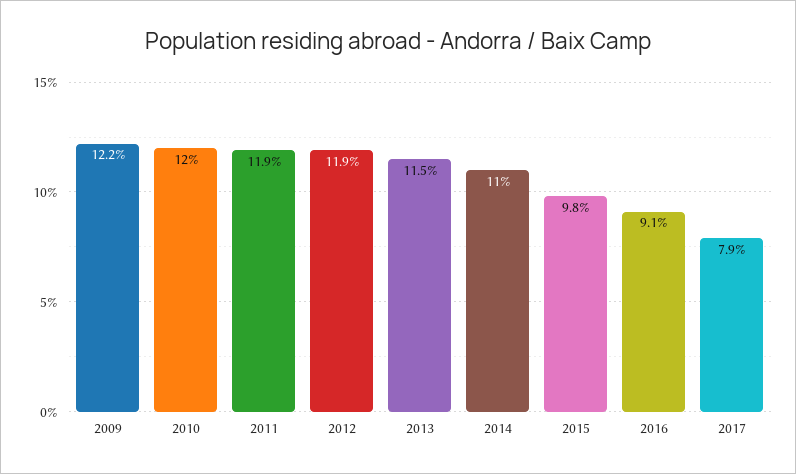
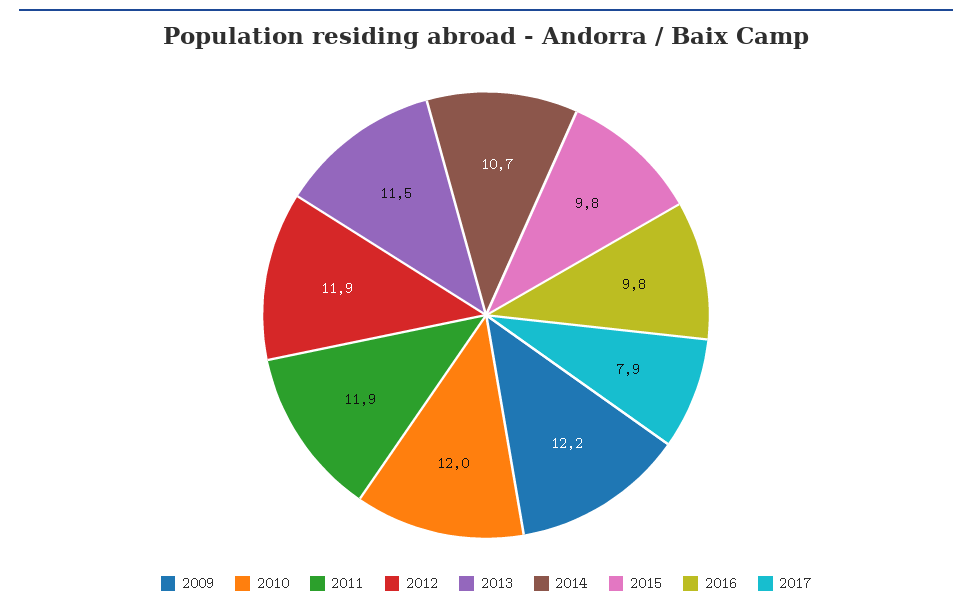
2014: 11 -> 10.7
2016: 9.1 -> 9.8

